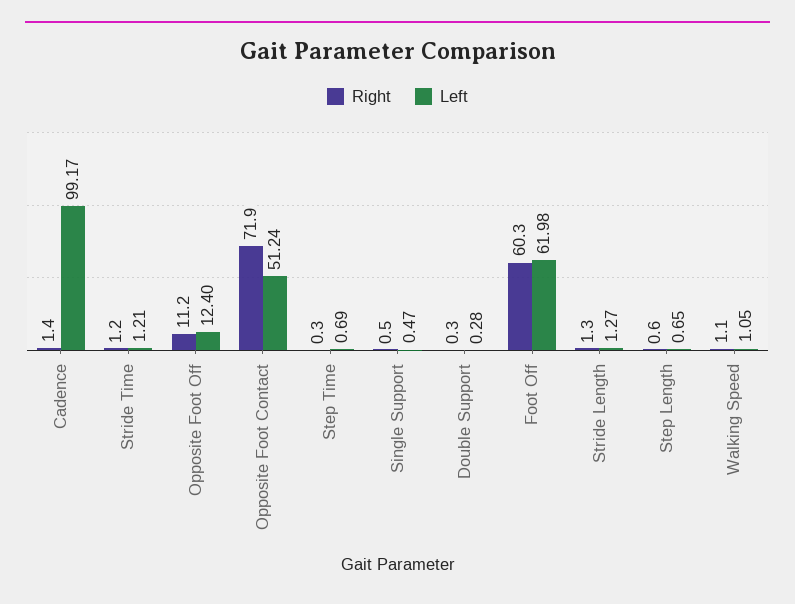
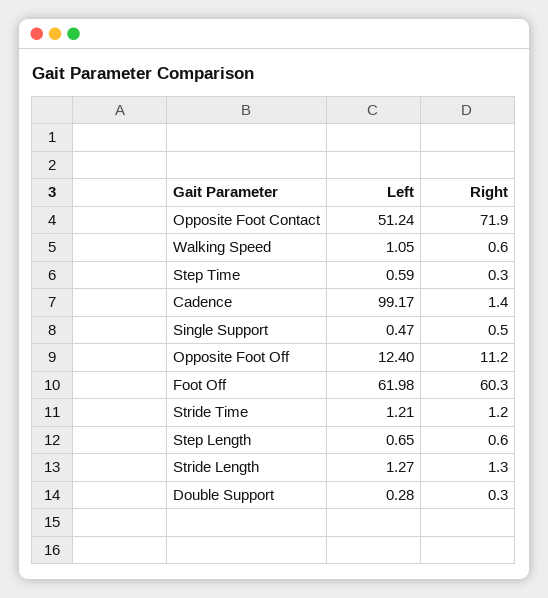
Left, Step Time: 0.69 -> 0.59
Right, Walking Speed: 1.1 -> 0.6

